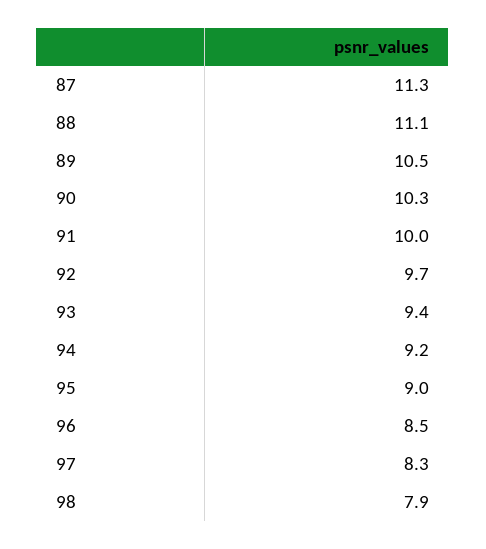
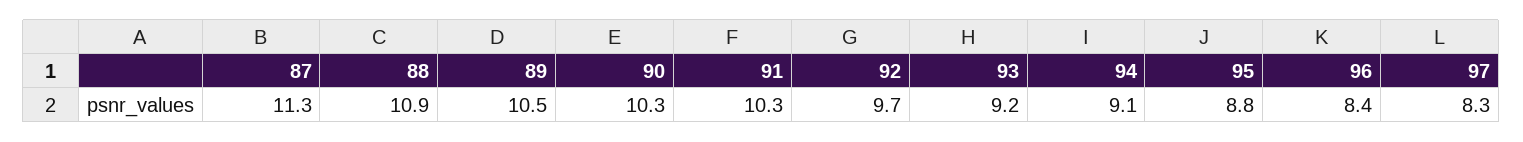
88: 11.1 -> 10.9
91: 10 -> 10.3
93: 9.4 -> 9.2
94: 9.2 -> 9.1
95: 9 -> 8.8
96: 8.5 -> 8.4
98: 7.9 -> none

